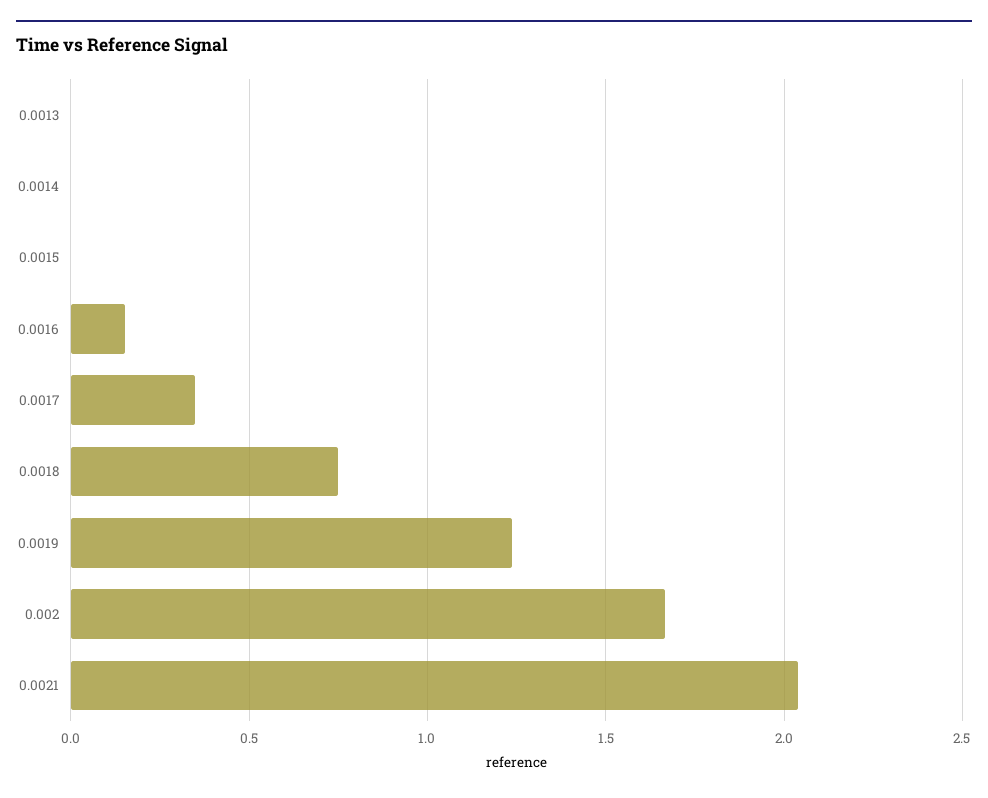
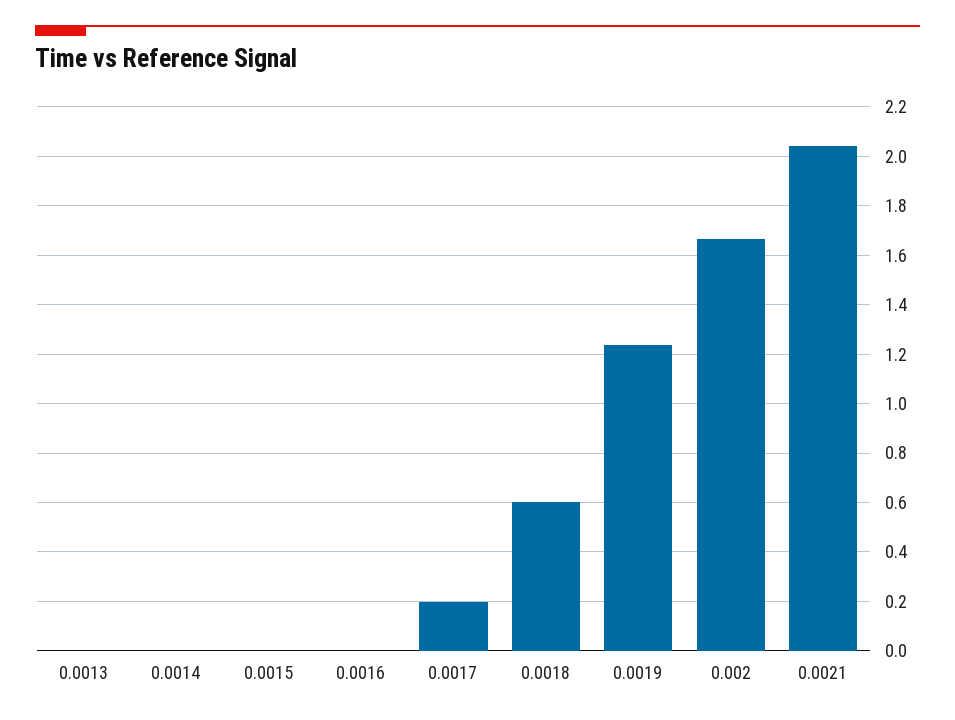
0.0016: 0.15 -> 0
0.0017: 0.35 -> 0.2
0.0018: 0.75 -> 0.6

